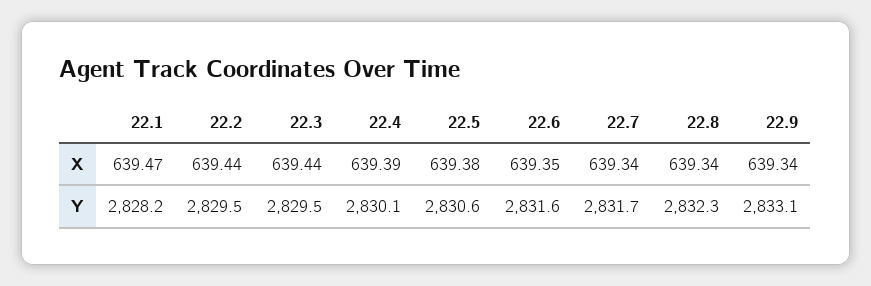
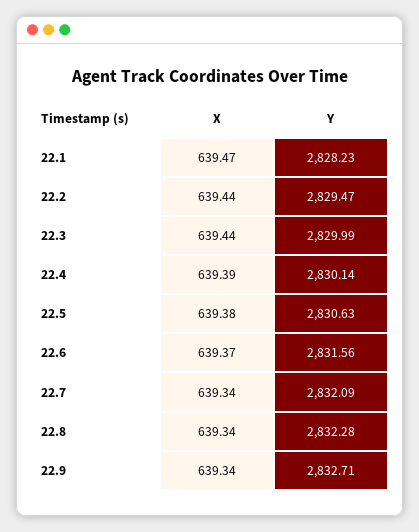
22.6, X: 639.35 -> 639.37
22.3, Y: 2829.5 -> 2829.99
22.7, Y: 2831.7 -> 2832.09
22.9, Y: 2833.1 -> 2832.71

